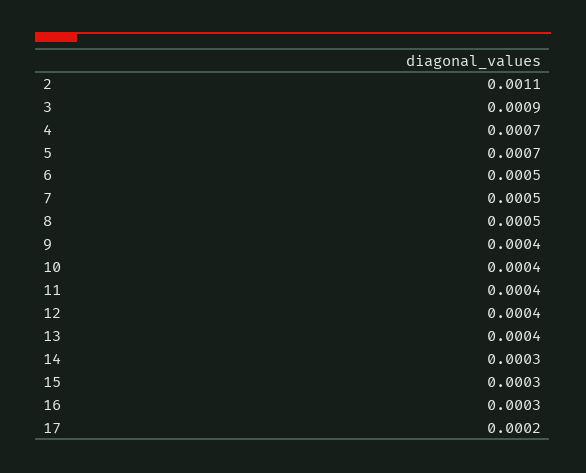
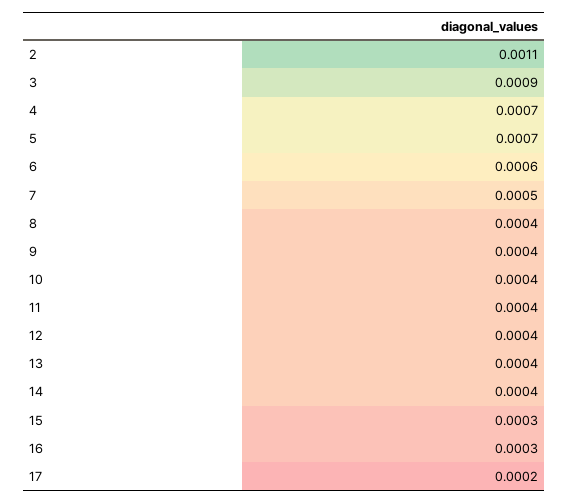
6: 0.0005 -> 0.0006
8: 0.0005 -> 0.0004
14: 0.0003 -> 0.0004

